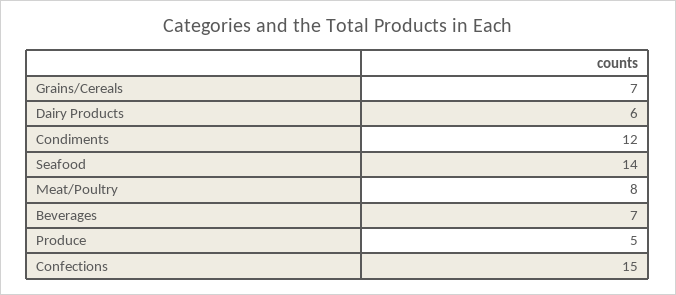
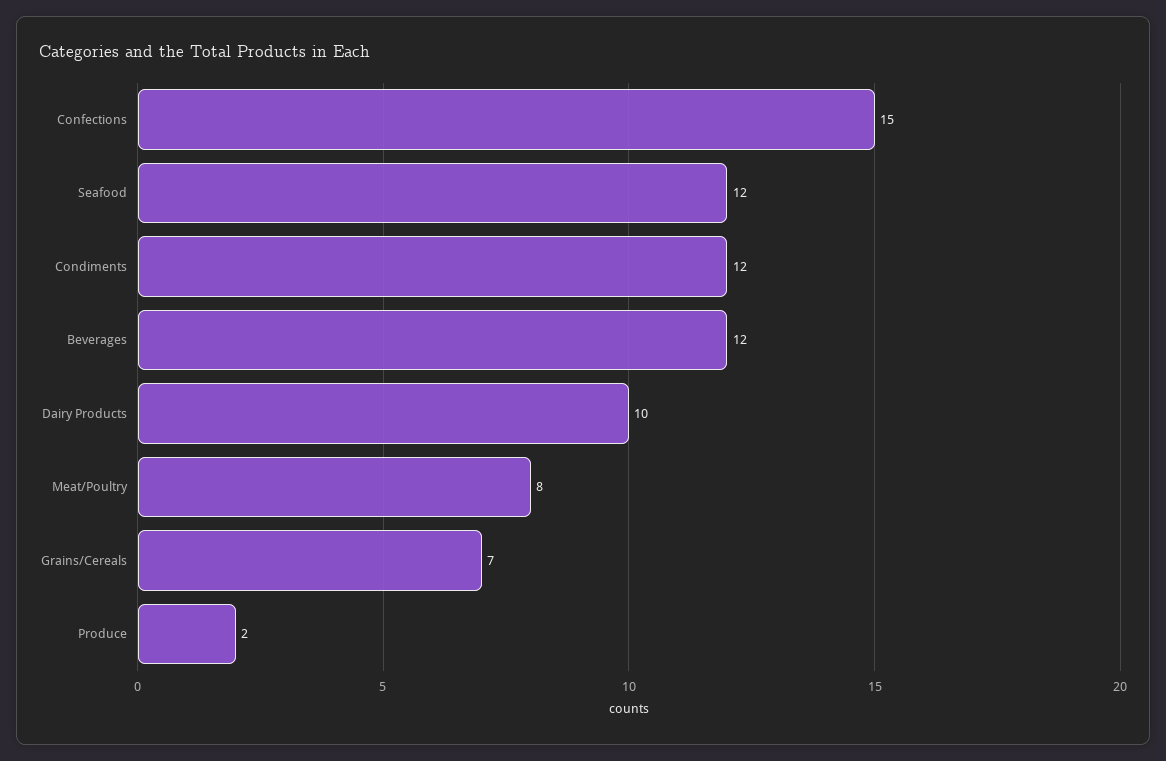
Dairy Products: 6 -> 10
Seafood: 14 -> 12
Beverages: 7 -> 12
Produce: 5 -> 2

